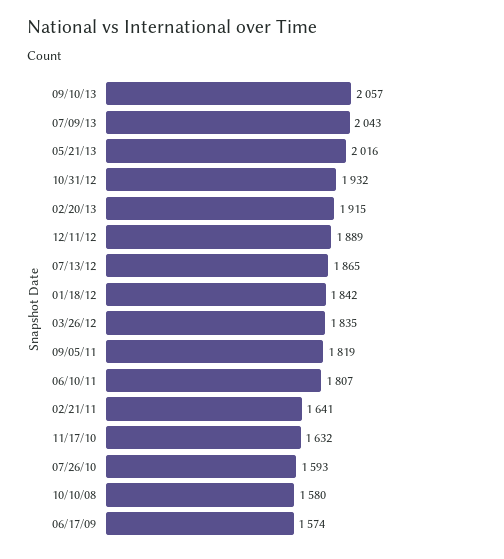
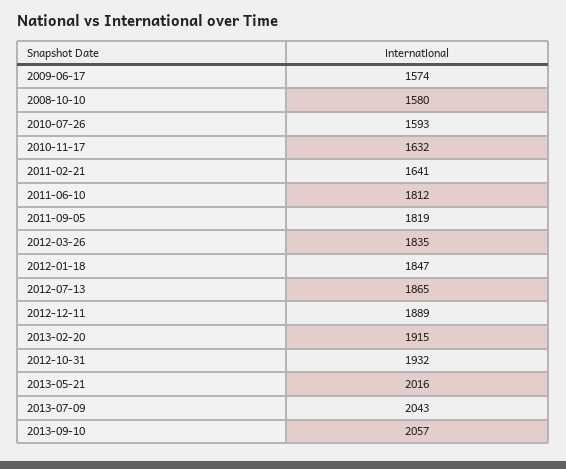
01/18/12: 1842 -> 1847
06/10/11: 1807 -> 1812

